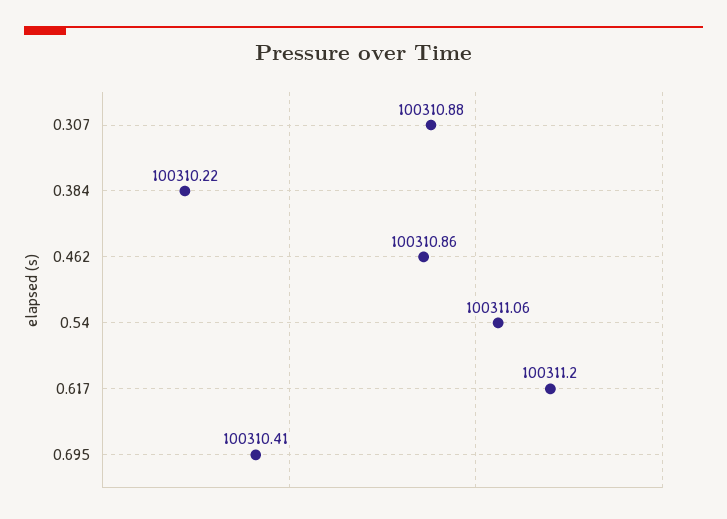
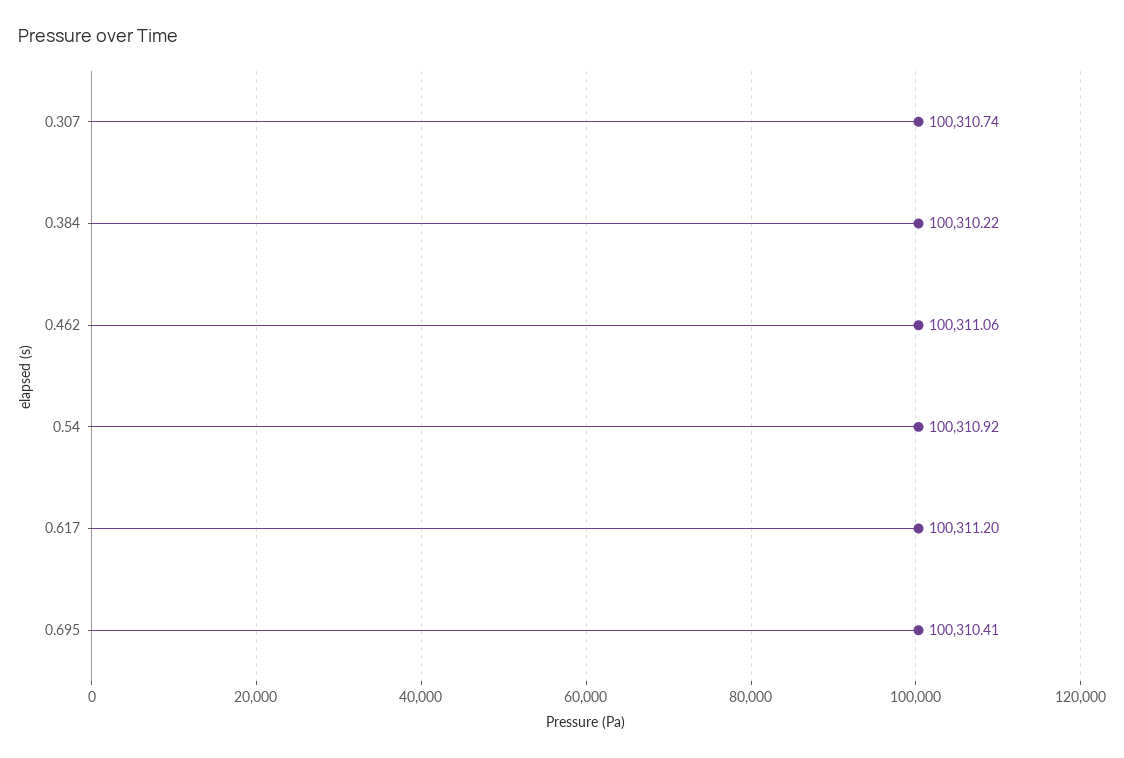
0.307: 100310.88 -> 100310.74
0.462: 100310.86 -> 100311.06
0.54: 100311.06 -> 100310.92

